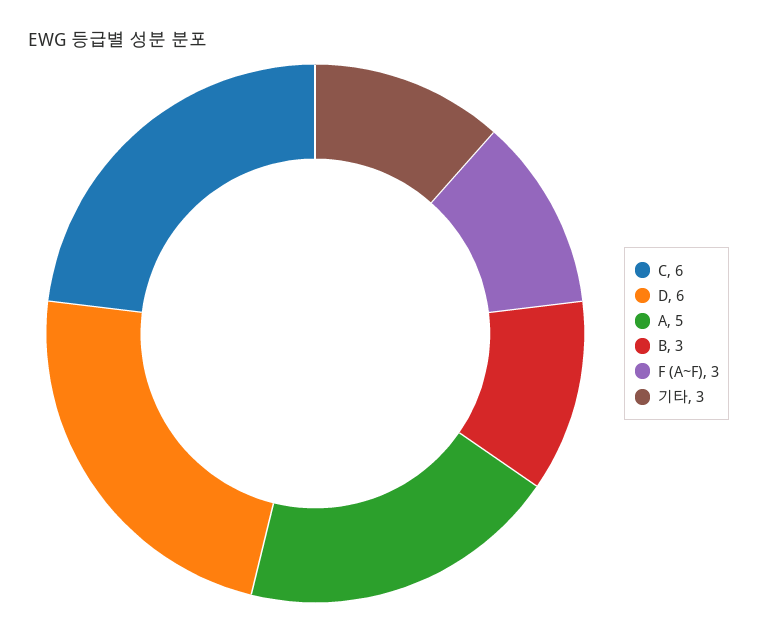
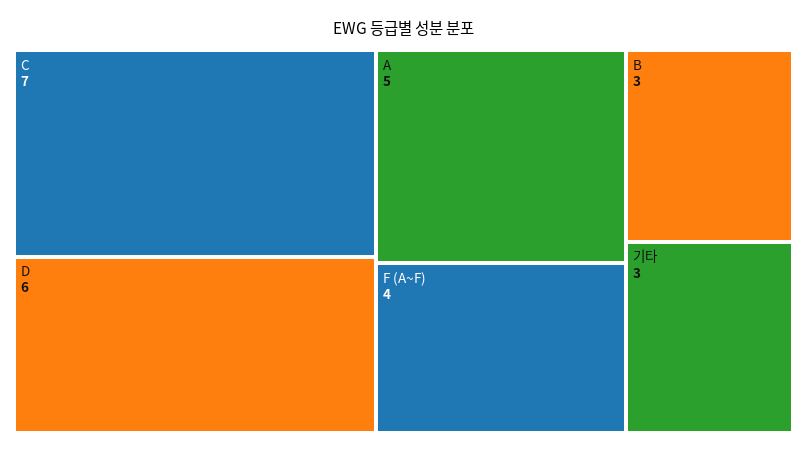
C: 6 -> 7
F (A~F): 3 -> 4

